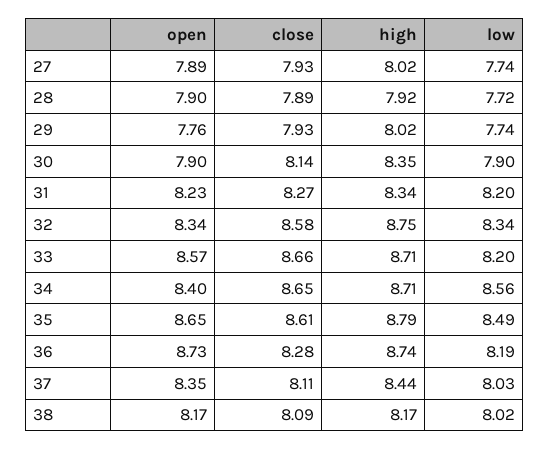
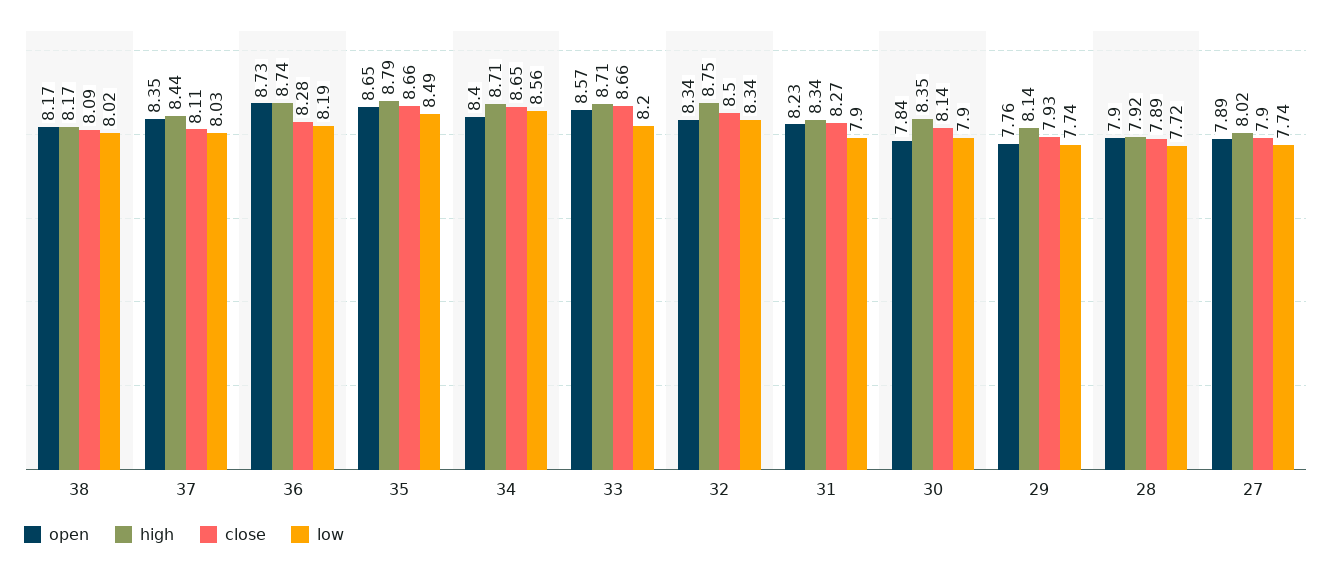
close, 27: 7.93 -> 7.9
high, 29: 8.02 -> 8.14
open, 30: 7.9 -> 7.84
low, 31: 8.2 -> 7.9
close, 32: 8.58 -> 8.5
close, 35: 8.61 -> 8.66

